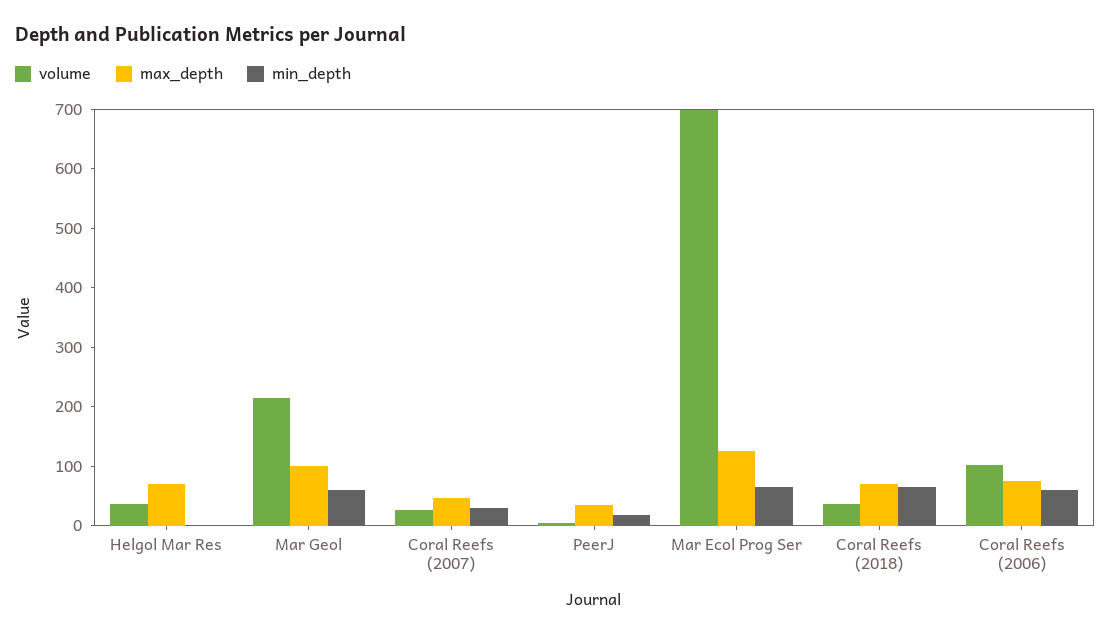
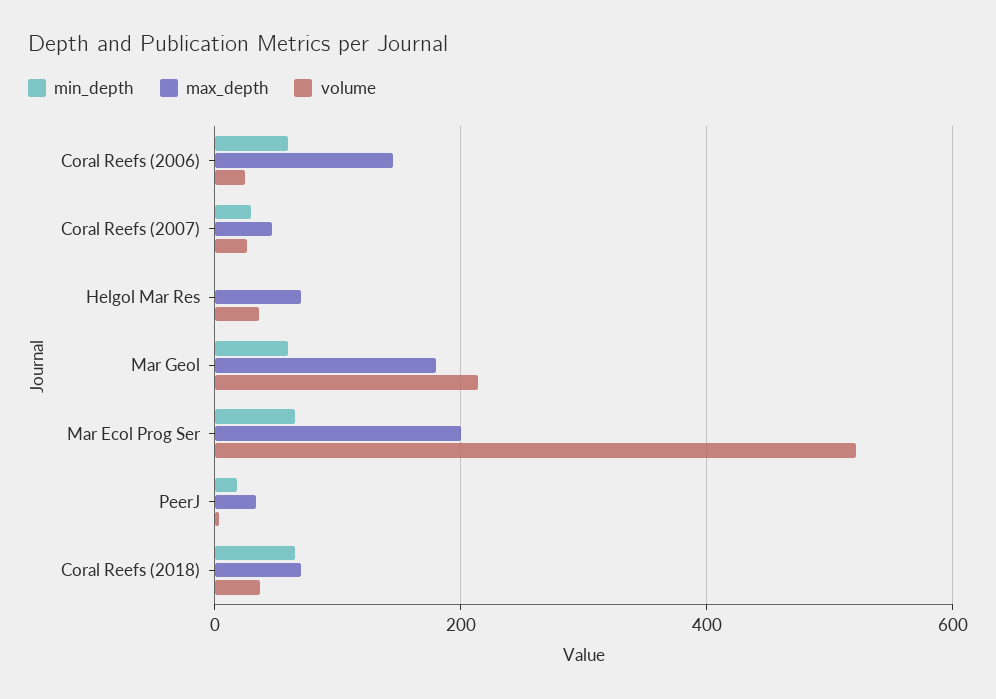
max_depth, Mar Geol: 100 -> 180
volume, Mar Ecol Prog Ser: 700 -> 520
max_depth, Mar Ecol Prog Ser: 120 -> 200
volume, Coral Reefs (2006): 100 -> 20
max_depth, Coral Reefs (2006): 80 -> 140

